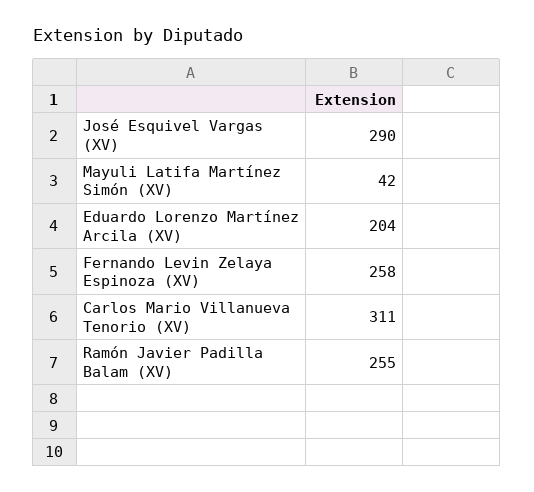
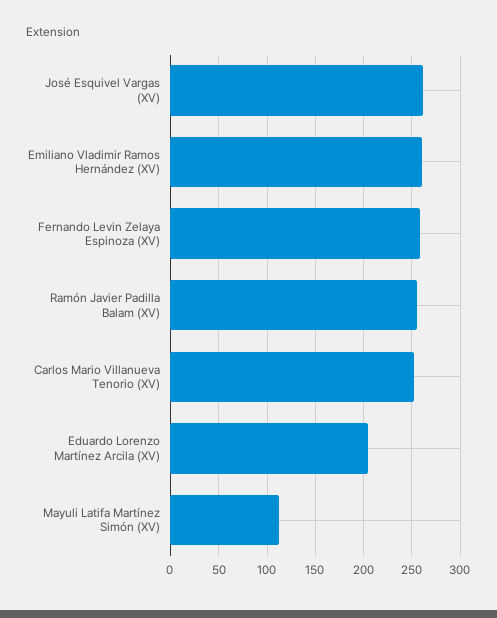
José Esquivel Vargas (XV): 290 -> 260
Mayuli Latifa Martínez Simón (XV): 42 -> 110
Carlos Mario Villanueva Tenorio (XV): 311 -> 250
Emiliano Vladimir Ramos Hernández (XV): none -> 260

